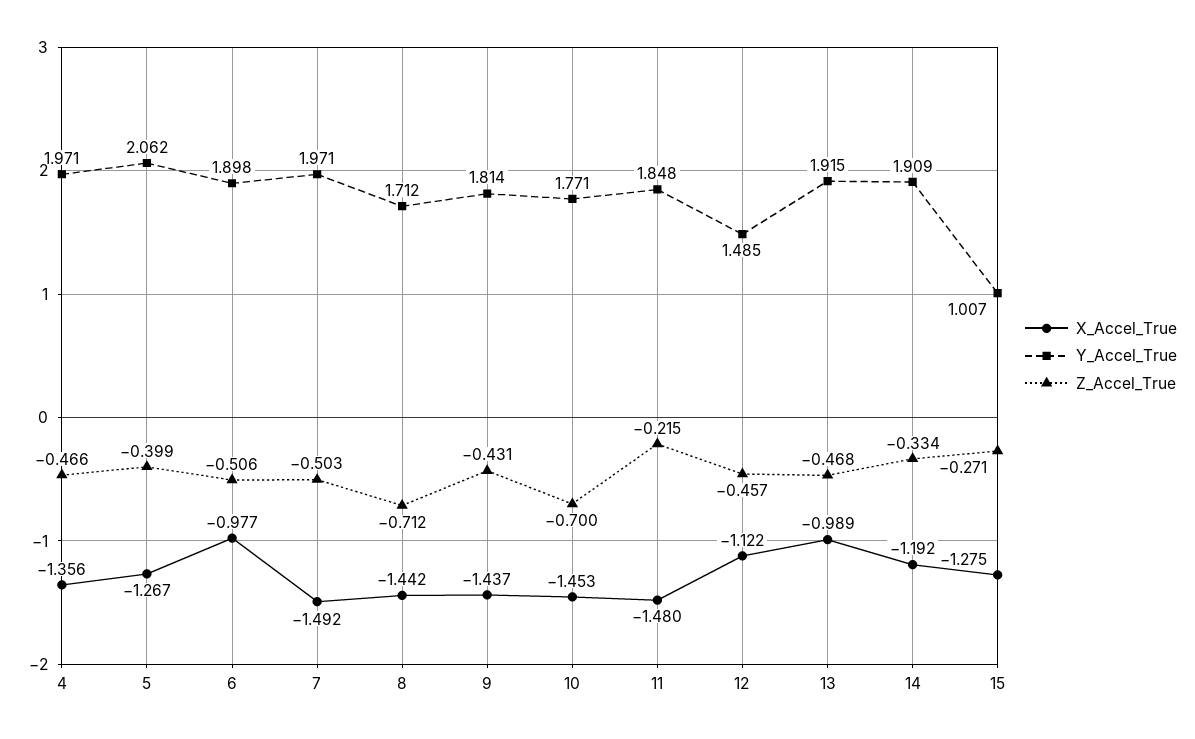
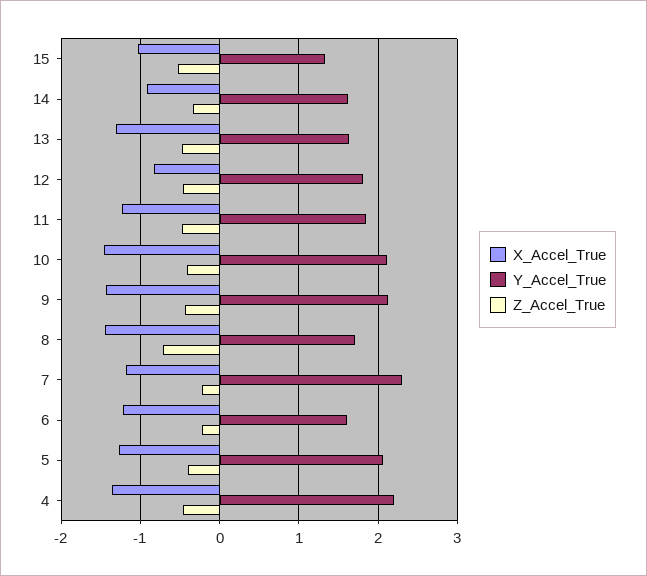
Y_Accel_True, 4: 1.971 -> 2.2
X_Accel_True, 6: -0.977 -> -1.2
Y_Accel_True, 6: 1.898 -> 1.6
Z_Accel_True, 6: -0.506 -> -0.2
X_Accel_True, 7: -1.492 -> -1.2
Y_Accel_True, 7: 1.971 -> 2.3
Z_Accel_True, 7: -0.503 -> -0.2
Y_Accel_True, 9: 1.814 -> 2.1
Y_Accel_True, 10: 1.771 -> 2.1
Z_Accel_True, 10: -0.7 -> -0.4
X_Accel_True, 11: -1.48 -> -1.2
Z_Accel_True, 11: -0.215 -> -0.5
X_Accel_True, 12: -1.122 -> -0.8
Y_Accel_True, 12: 1.485 -> 1.8
X_Accel_True, 13: -0.989 -> -1.3
Y_Accel_True, 13: 1.915 -> 1.6
X_Accel_True, 14: -1.192 -> -0.9
Y_Accel_True, 14: 1.909 -> 1.6
X_Accel_True, 15: -1.275 -> -1
Y_Accel_True, 15: 1.007 -> 1.3
Z_Accel_True, 15: -0.271 -> -0.5

